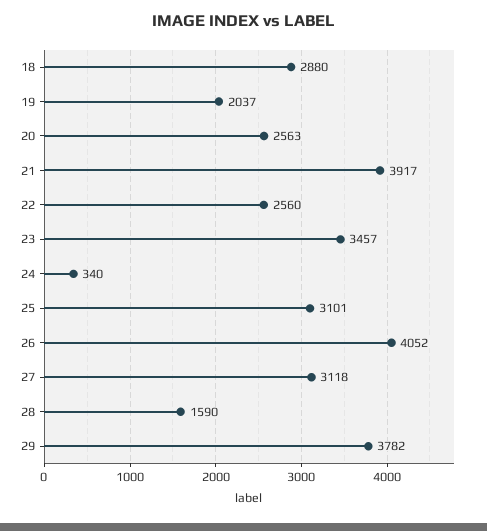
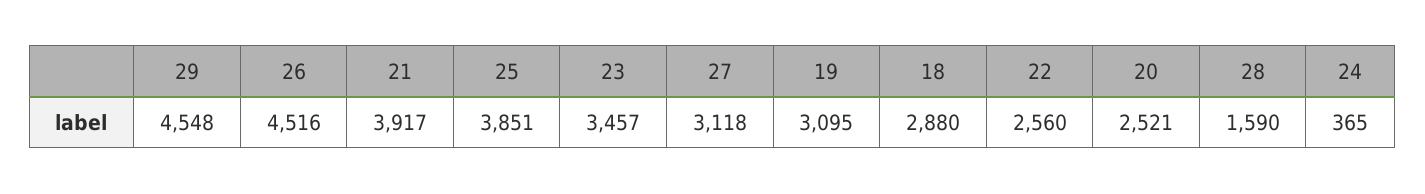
19: 2037 -> 3095
20: 2563 -> 2521
24: 340 -> 365
25: 3101 -> 3851
26: 4052 -> 4516
29: 3782 -> 4548

